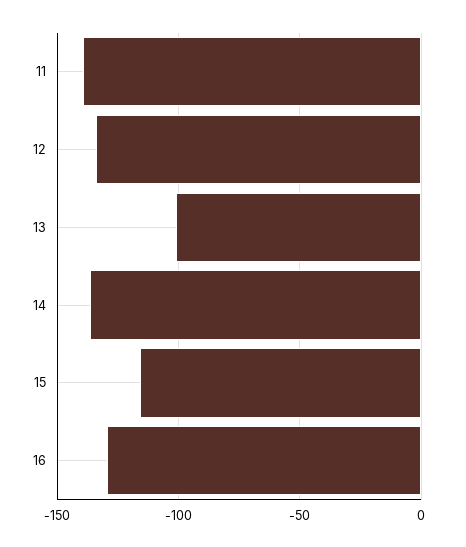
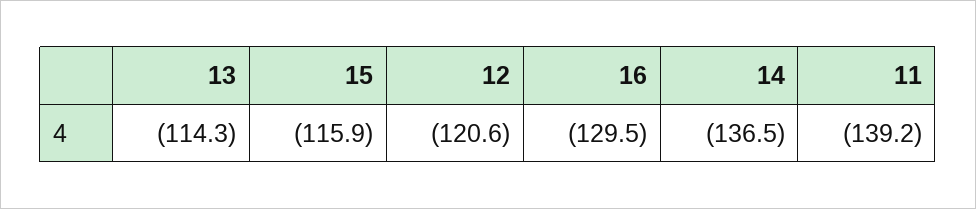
12: -135 -> -120.6
13: -100 -> -114.3

